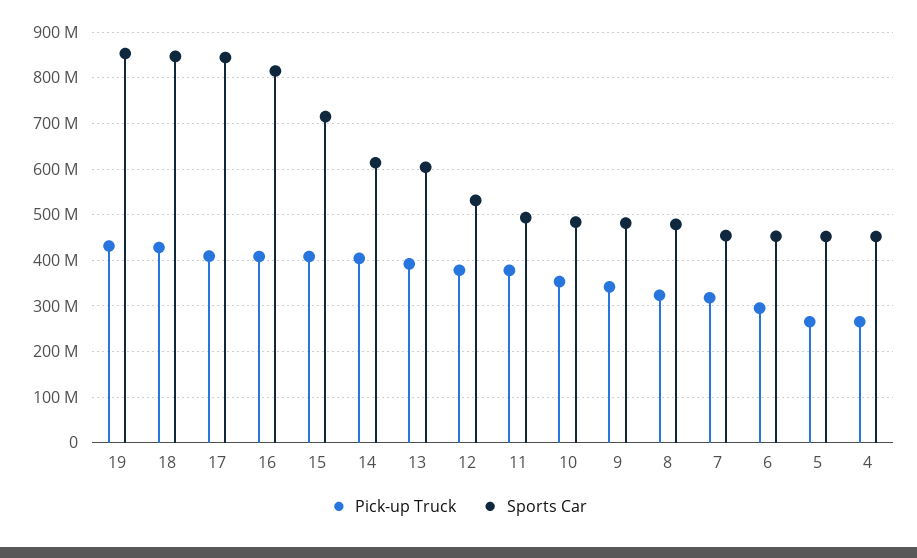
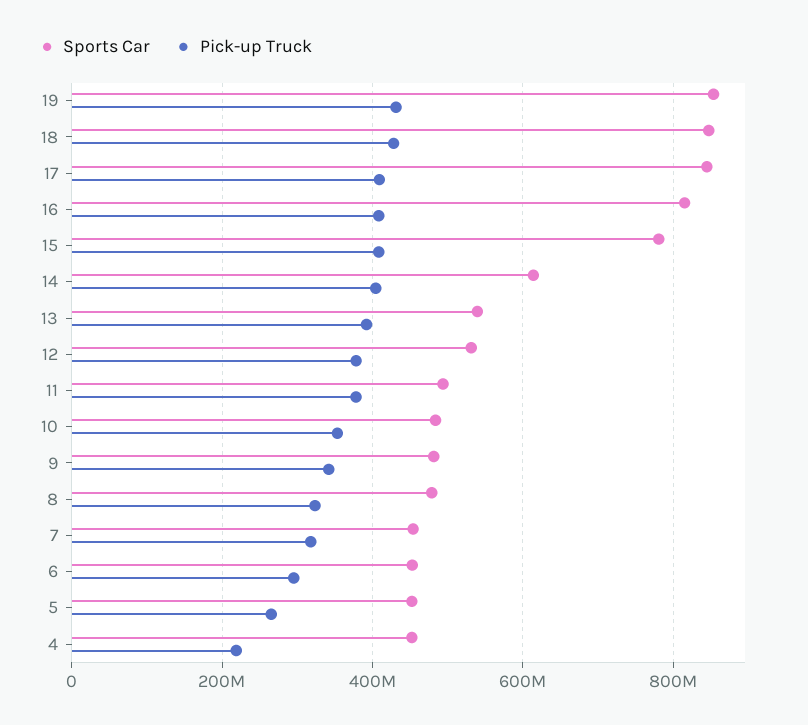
Sports Car, 15: 720000000 -> 780000000
Sports Car, 13: 600000000 -> 540000000
Pick-up Truck, 4: 260000000 -> 220000000

